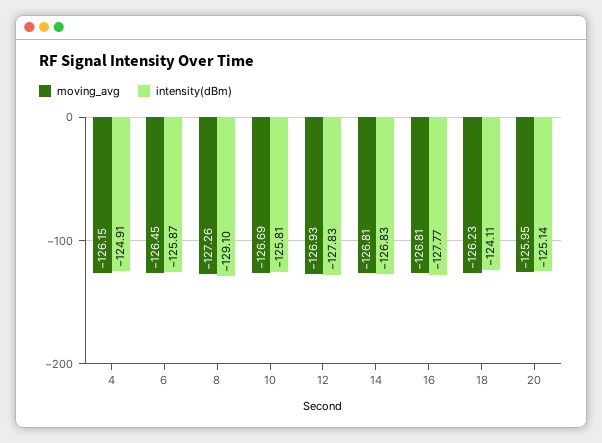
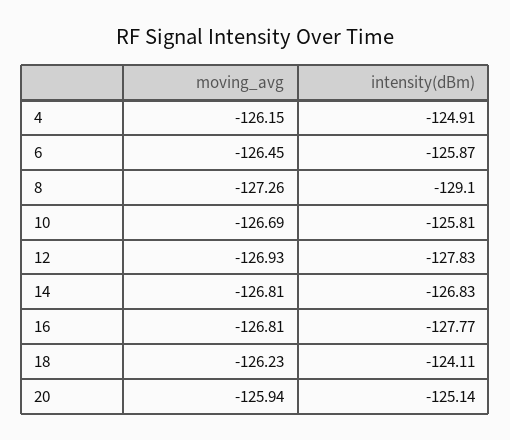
moving_avg, 20: -125.95 -> -125.94

